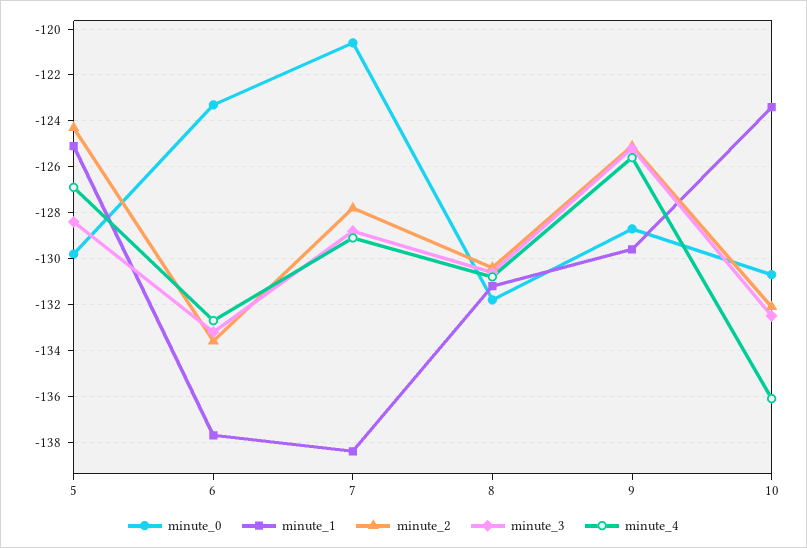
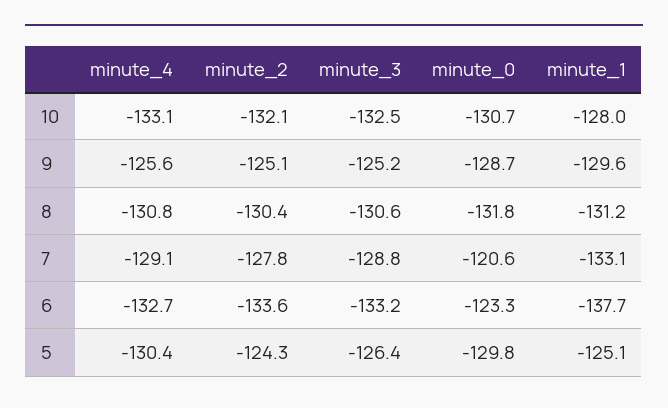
minute_3, 5: -128.5 -> -126.4
minute_4, 5: -127 -> -130.4
minute_1, 7: -138.5 -> -133.1
minute_1, 10: -123.5 -> -128
minute_4, 10: -136 -> -133.1

